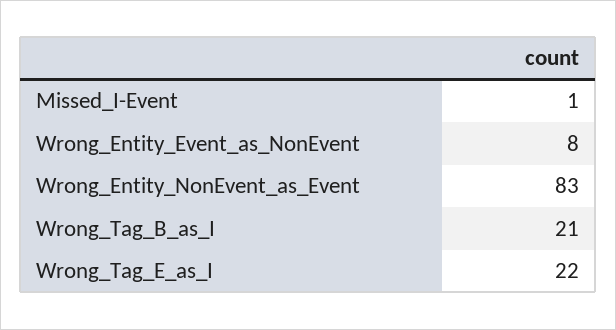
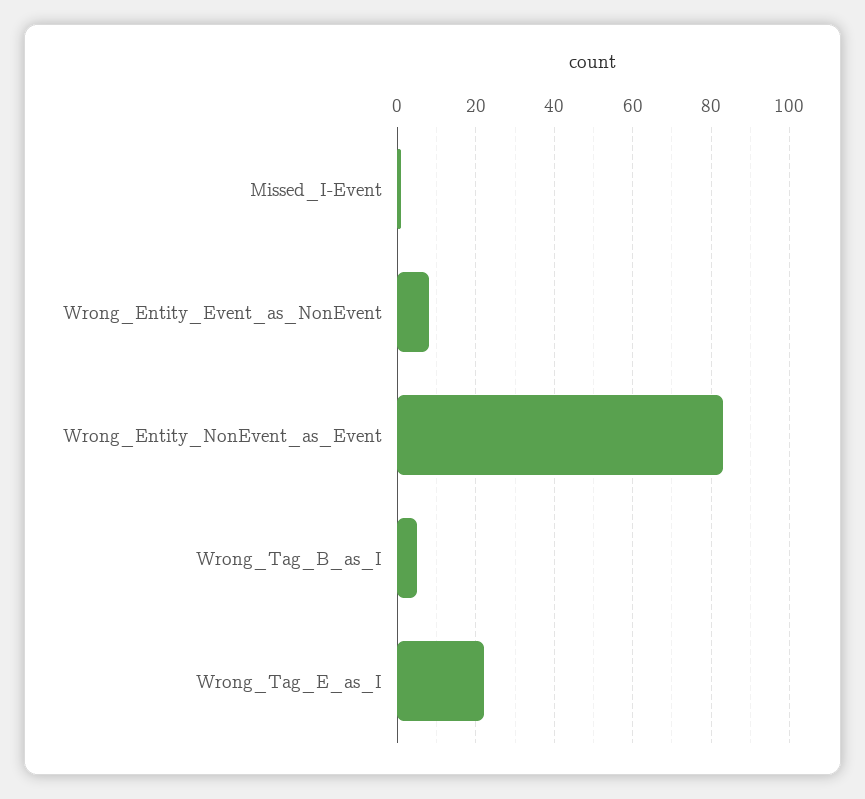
Wrong_Tag_B_as_I: 21 -> 5

